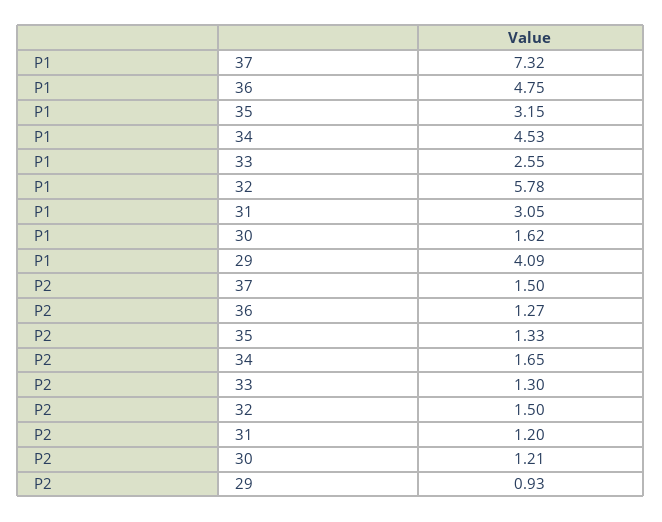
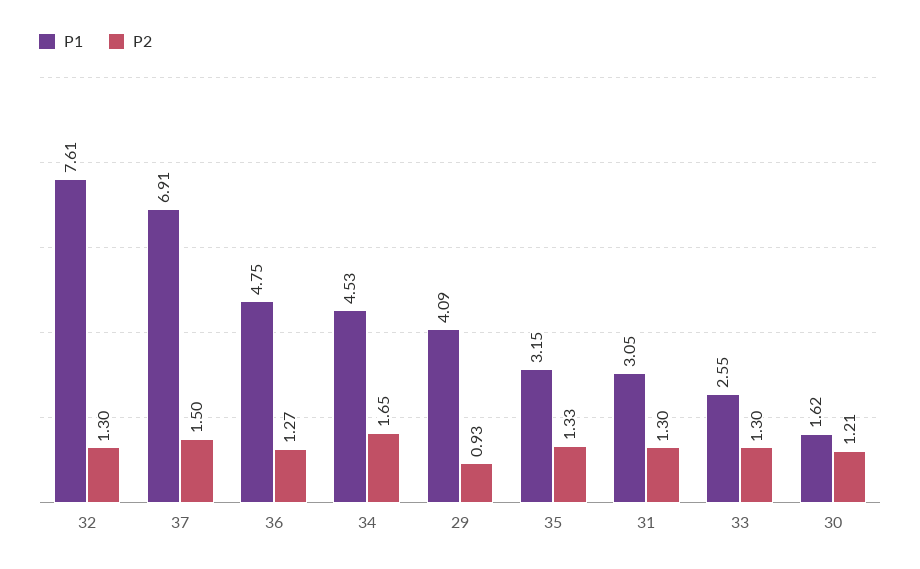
P1, 37: 7.32 -> 6.91
P1, 32: 5.78 -> 7.61
P2, 32: 1.5 -> 1.3
P2, 31: 1.2 -> 1.3

